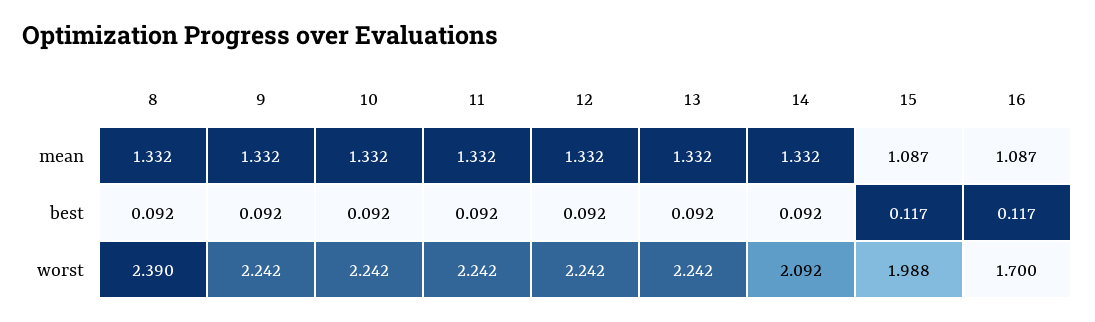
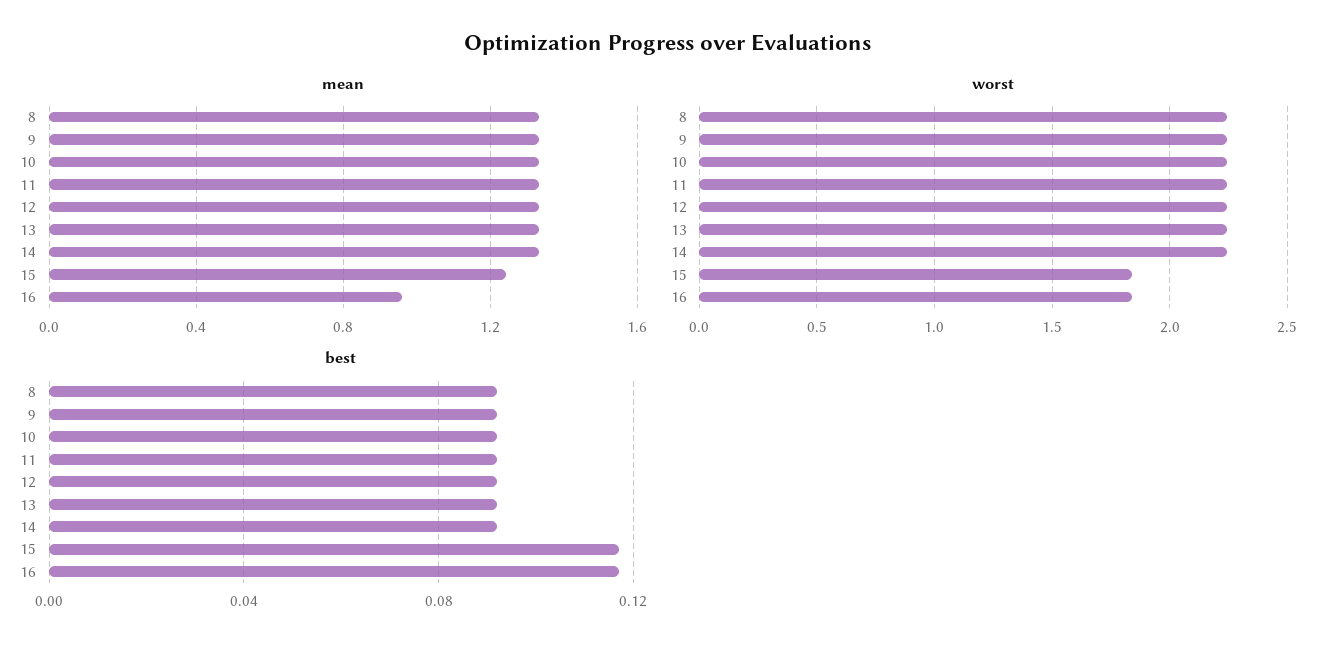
mean, 15: 1.087 -> 1.25
mean, 16: 1.087 -> 0.95
worst, 8: 2.39 -> 2.25
worst, 14: 2.092 -> 2.25
worst, 15: 1.988 -> 1.85
worst, 16: 1.7 -> 1.85

